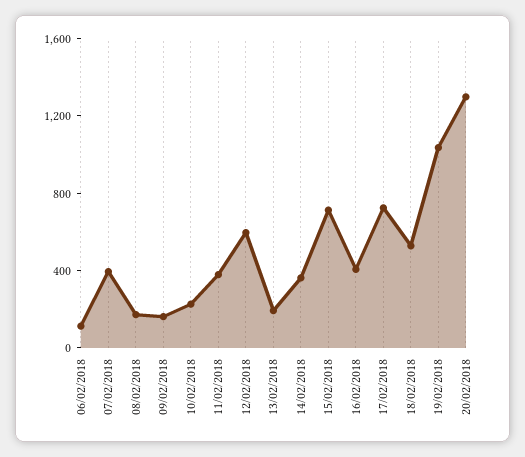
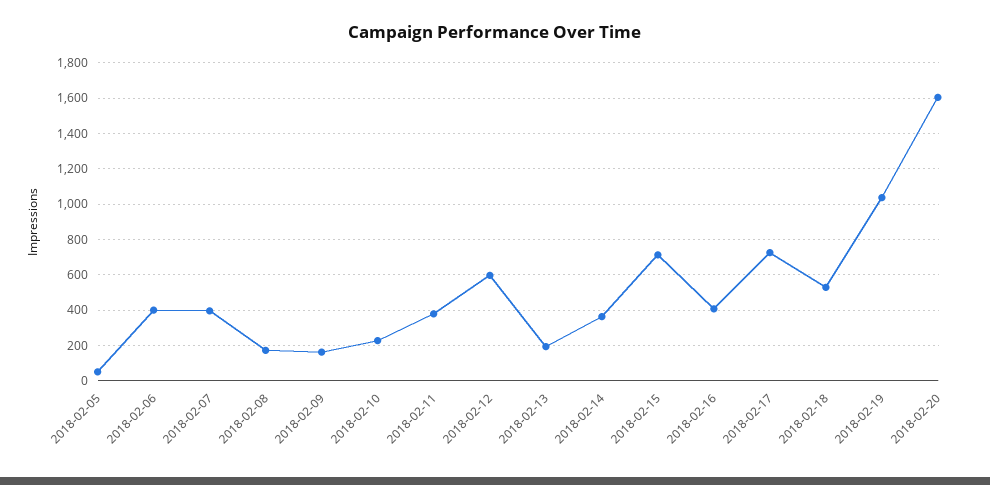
06/02/2018: 100 -> 400
20/02/2018: 1300 -> 1600
2018-02-05: none -> 50

